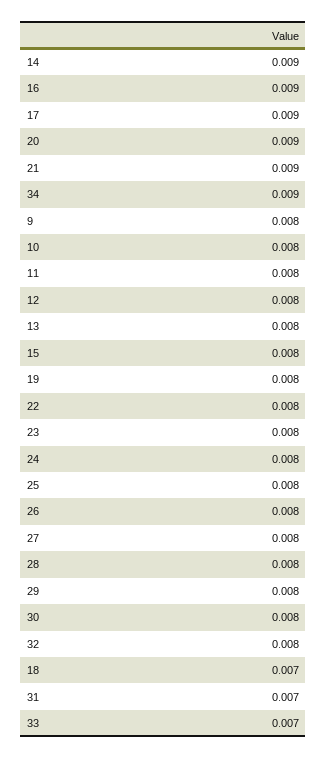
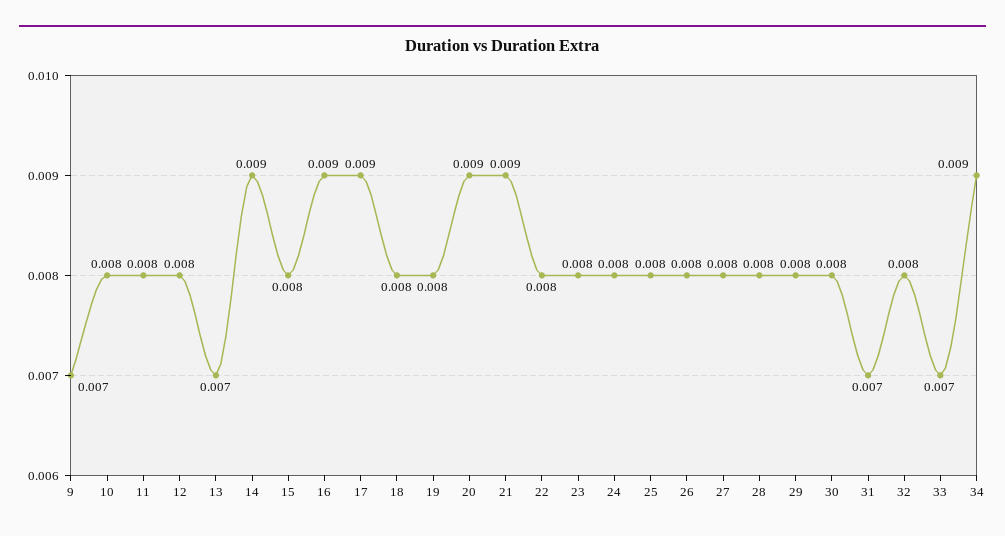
9: 0.008 -> 0.007
13: 0.008 -> 0.007
18: 0.007 -> 0.008

